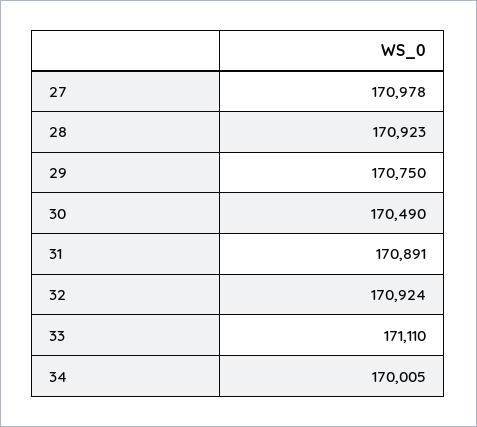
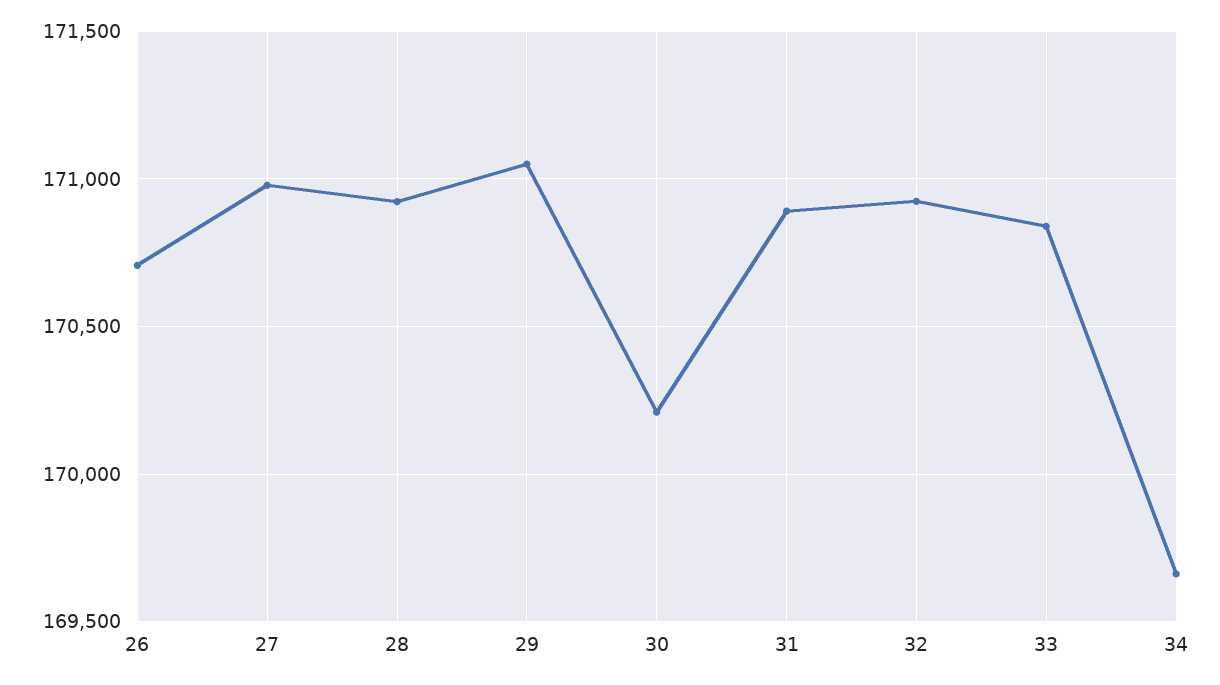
29: 170750 -> 171050
30: 170490 -> 170200
33: 171110 -> 170850
34: 170005 -> 169650
26: none -> 170700

